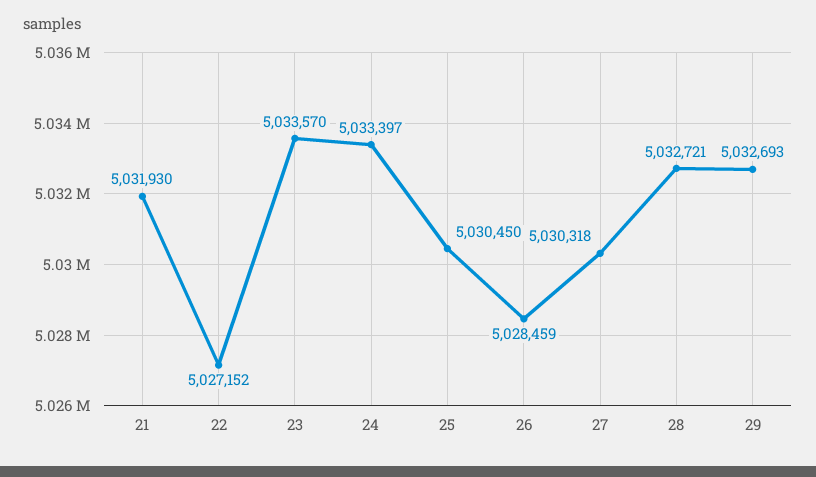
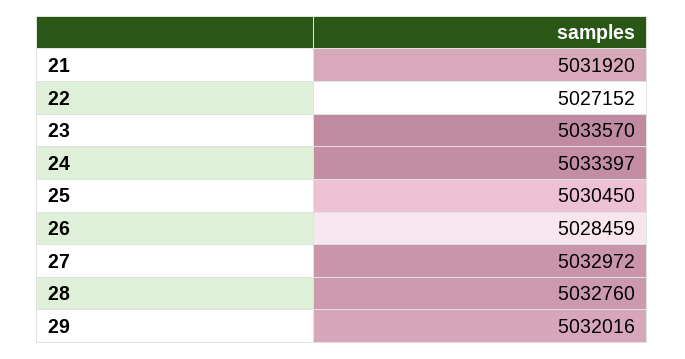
21: 5031930 -> 5031920
27: 5030318 -> 5032972
28: 5032721 -> 5032760
29: 5032693 -> 5032016

